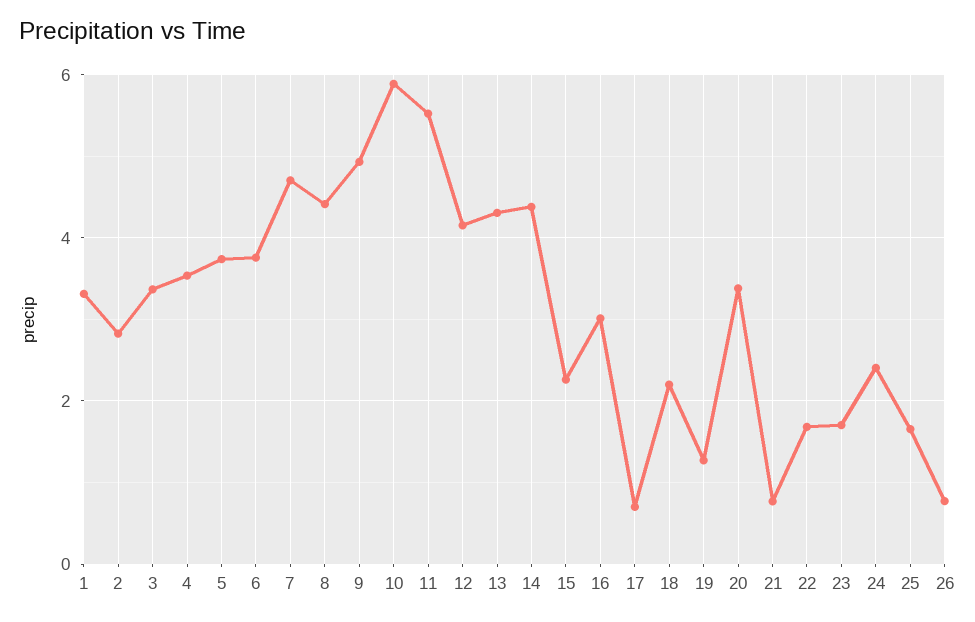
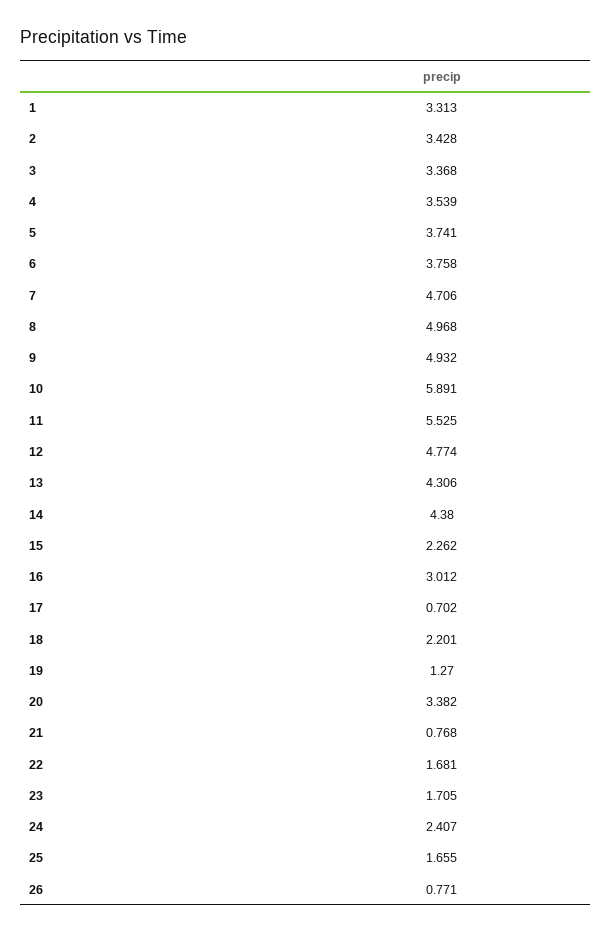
2: 2.8 -> 3.428
8: 4.4 -> 4.968
12: 4.2 -> 4.774

